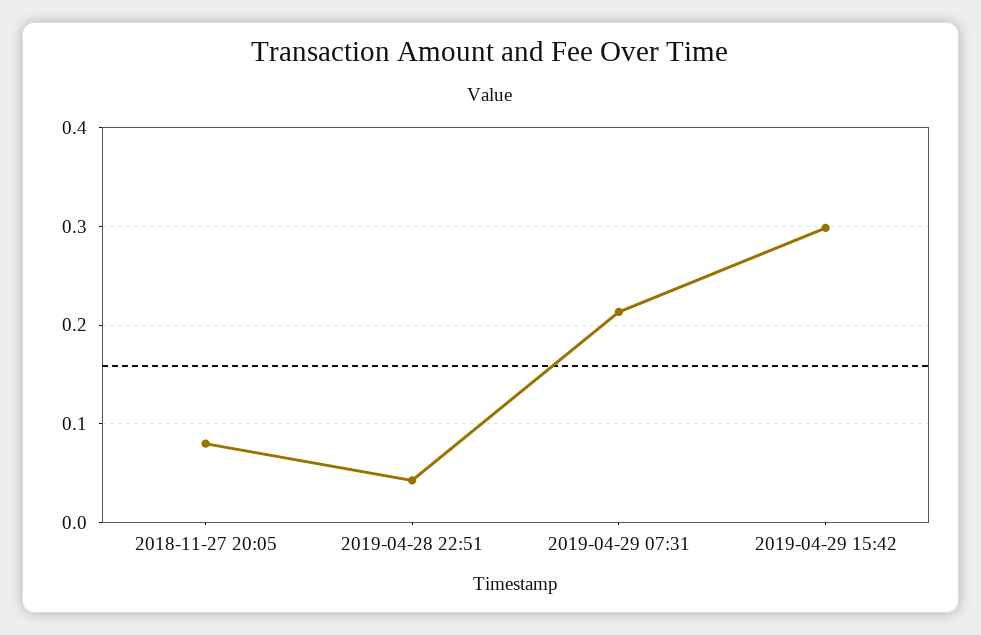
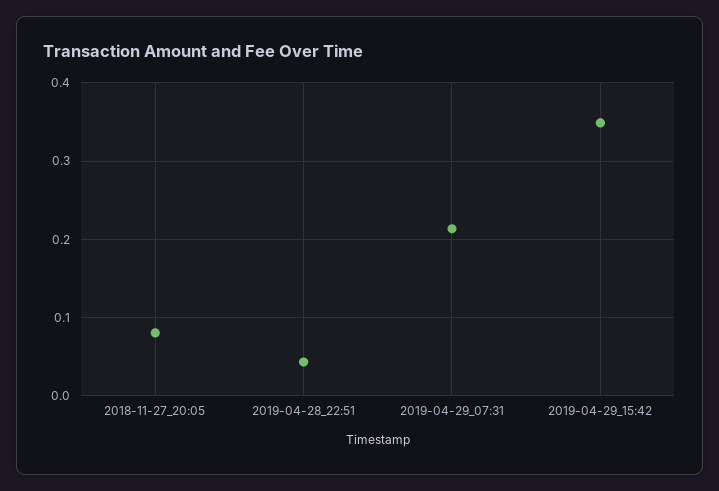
2019-04-29 15:42: 0.3 -> 0.35

